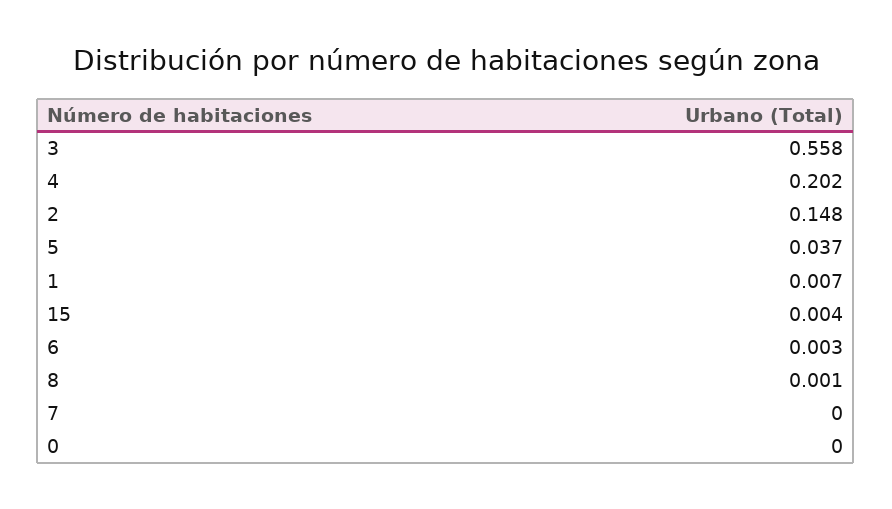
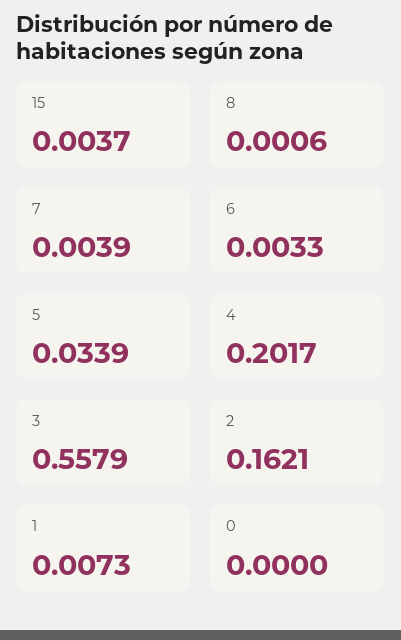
2: 0.148 -> 0.1621
5: 0.037 -> 0.0339
7: 0 -> 0.0039

